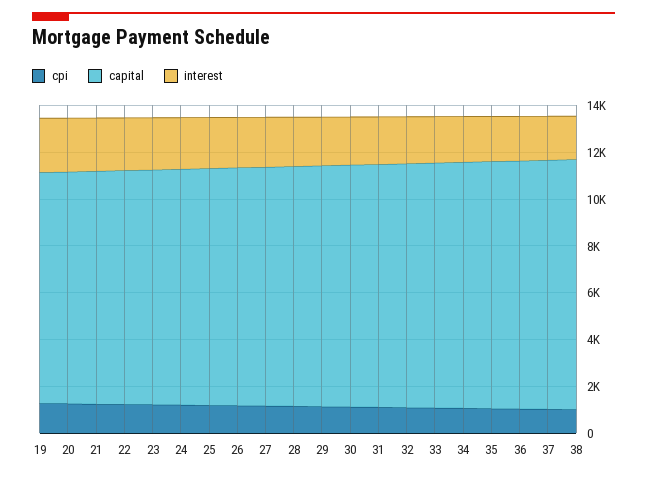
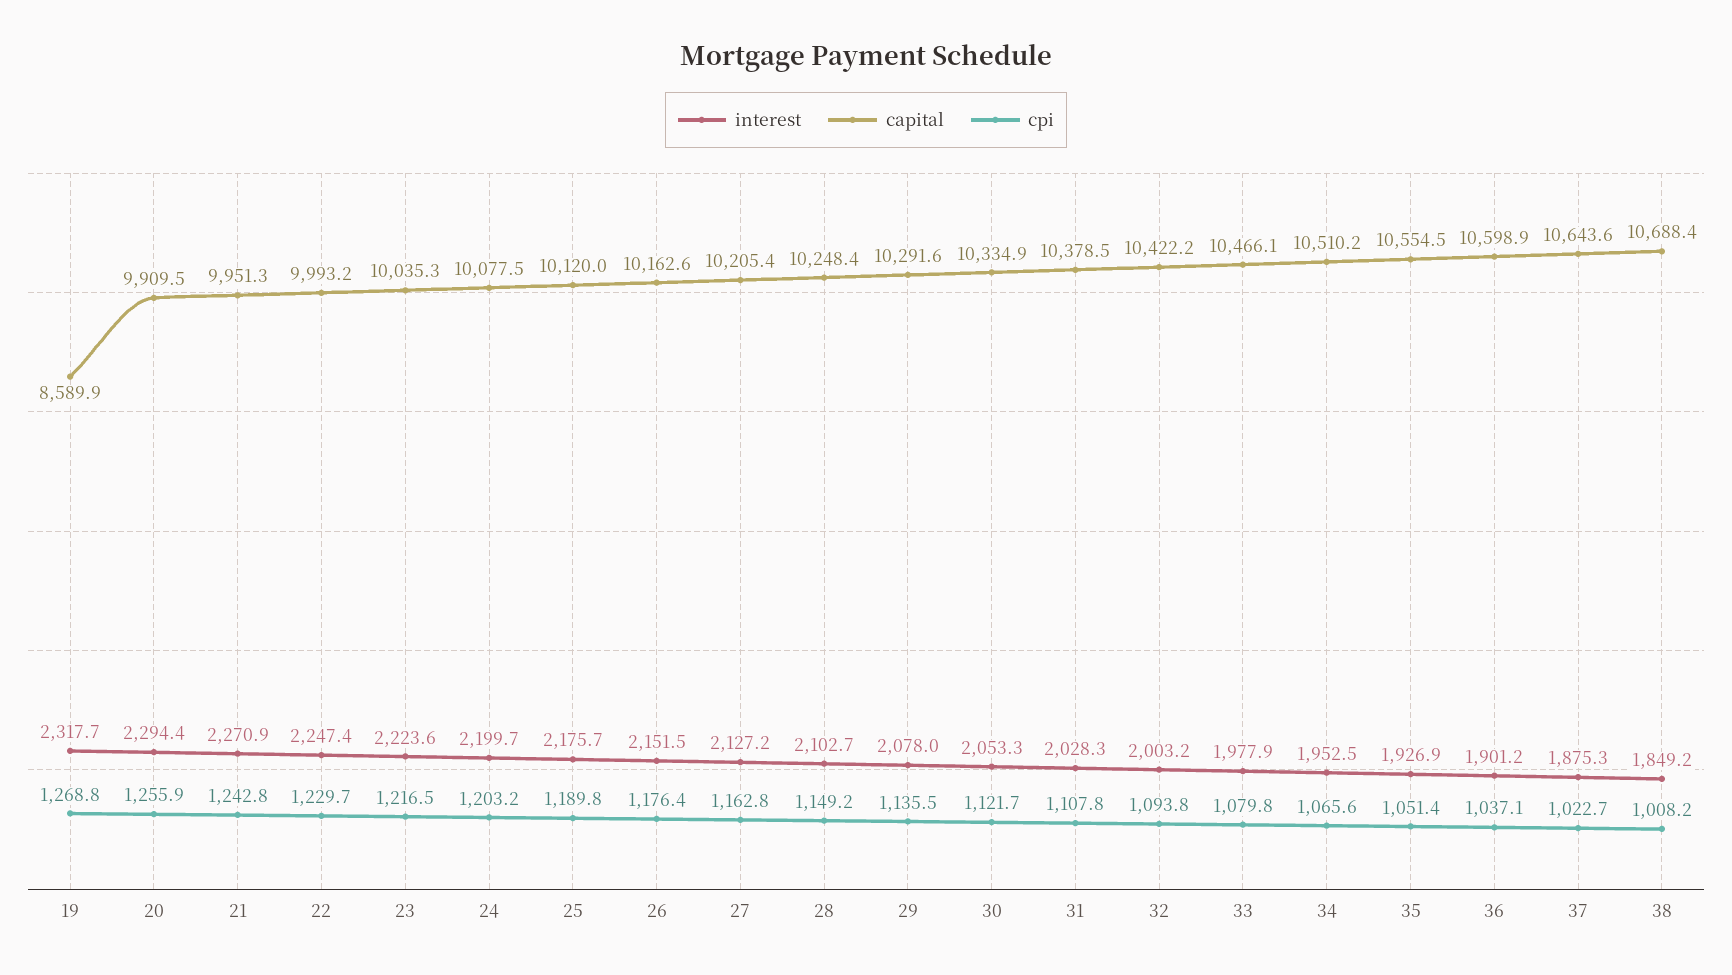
capital, 19: 10000 -> 8589.9

